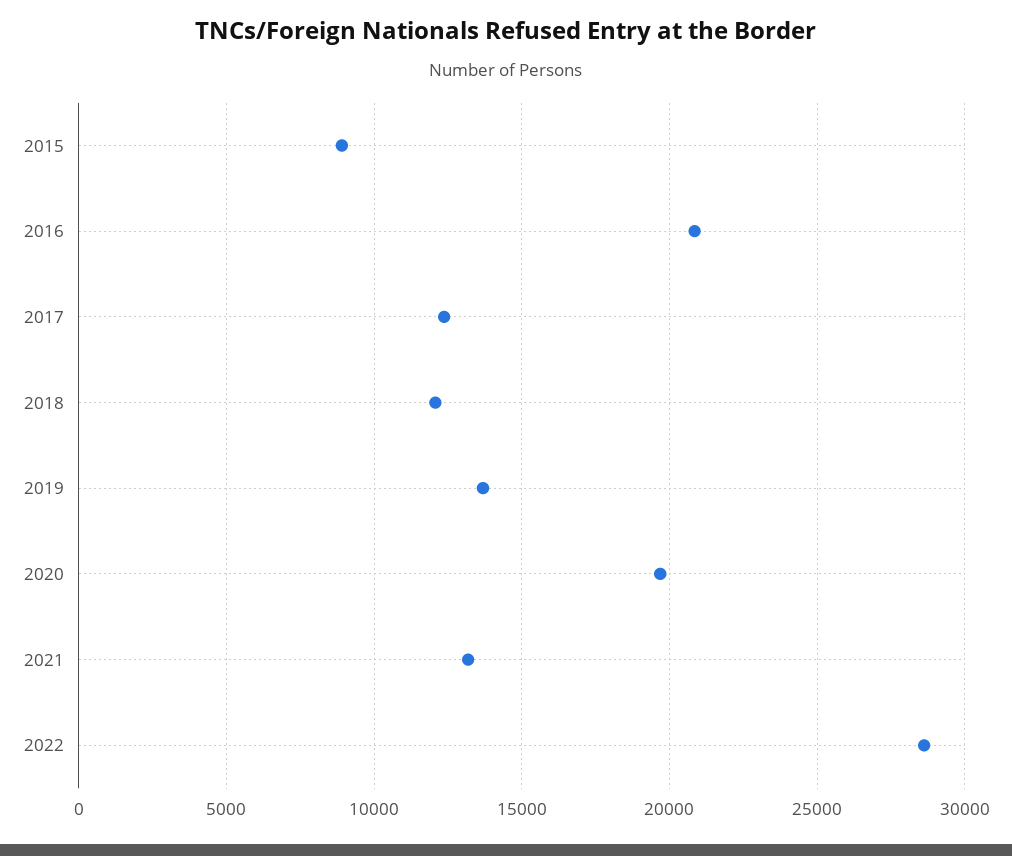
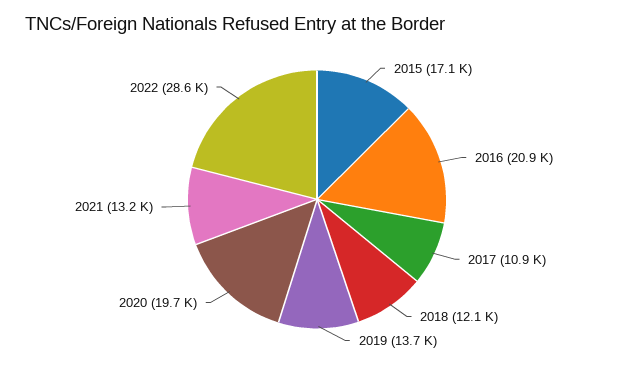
2015: 9000 -> 17100
2017: 12500 -> 10900

